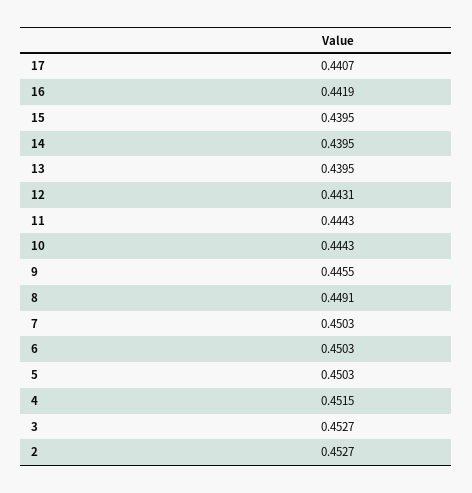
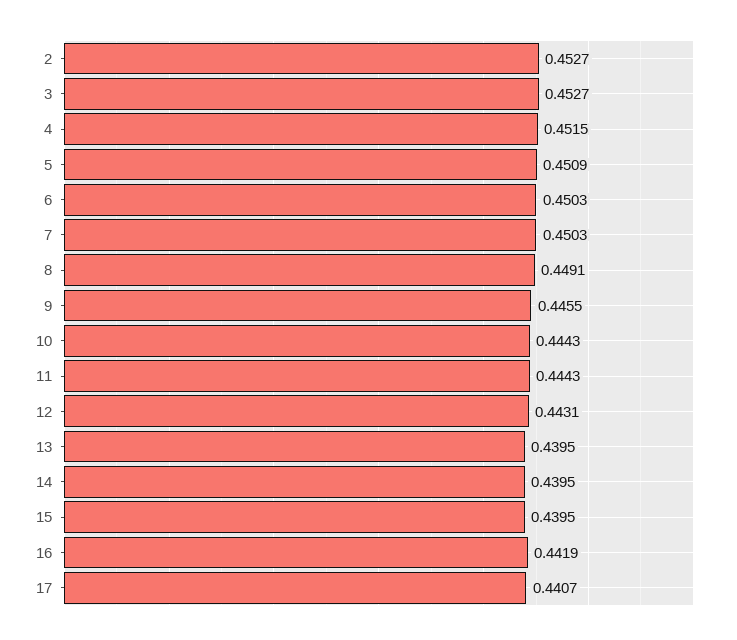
5: 0.4503 -> 0.4509

